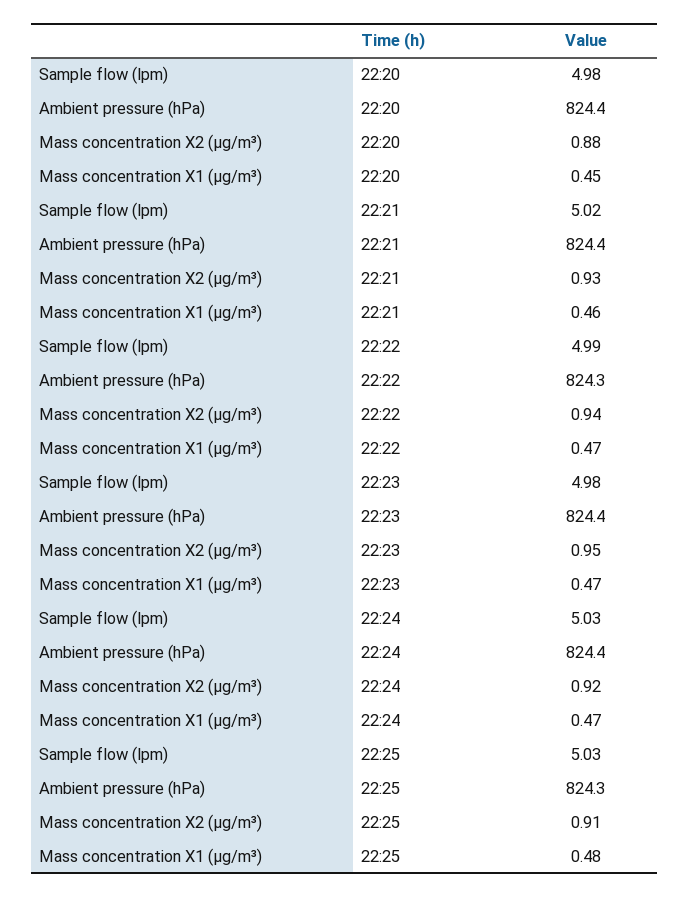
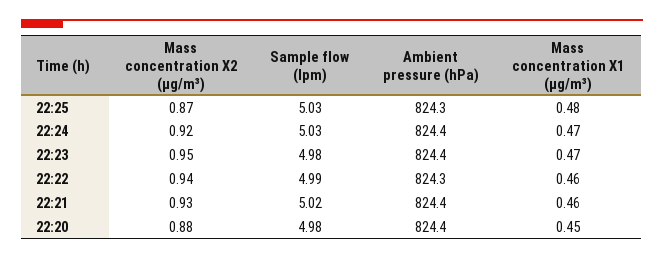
Mass concentration X1 (μg/m³), 22:22: 0.47 -> 0.46
Mass concentration X2 (μg/m³), 22:25: 0.91 -> 0.87

